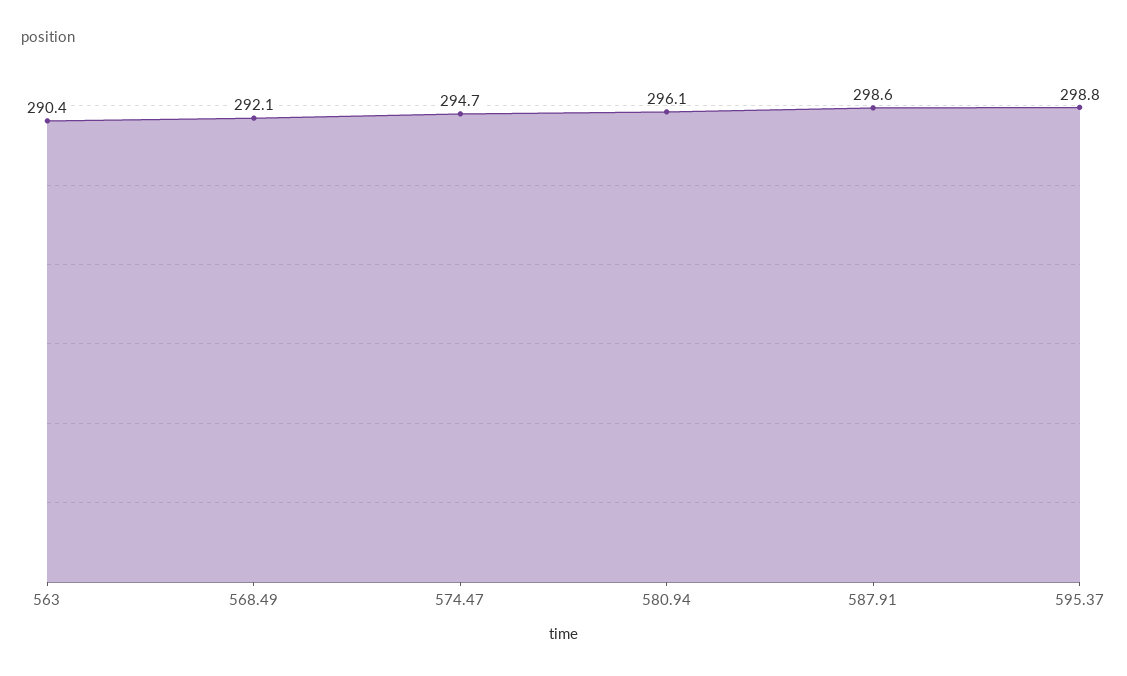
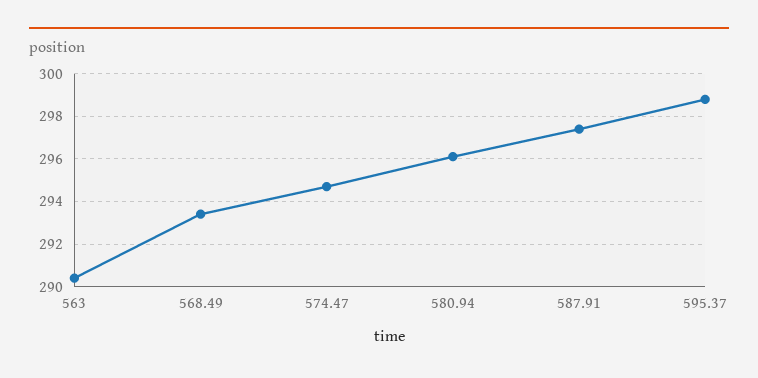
568.49: 292.1 -> 293.5
587.91: 298.6 -> 297.5

